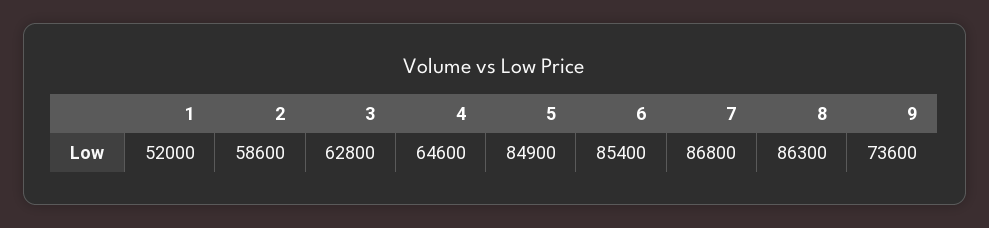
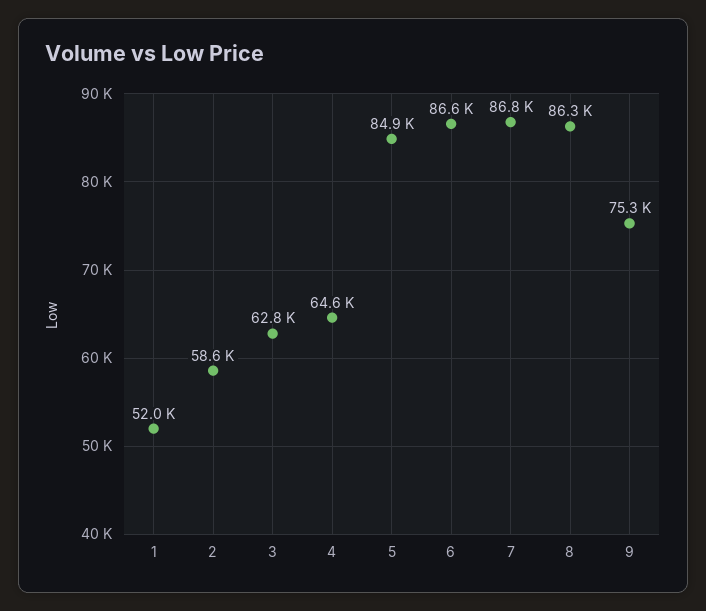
6: 85400 -> 86600
9: 73600 -> 75300

